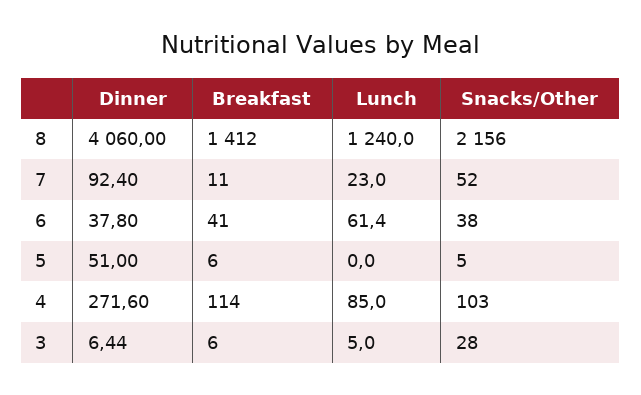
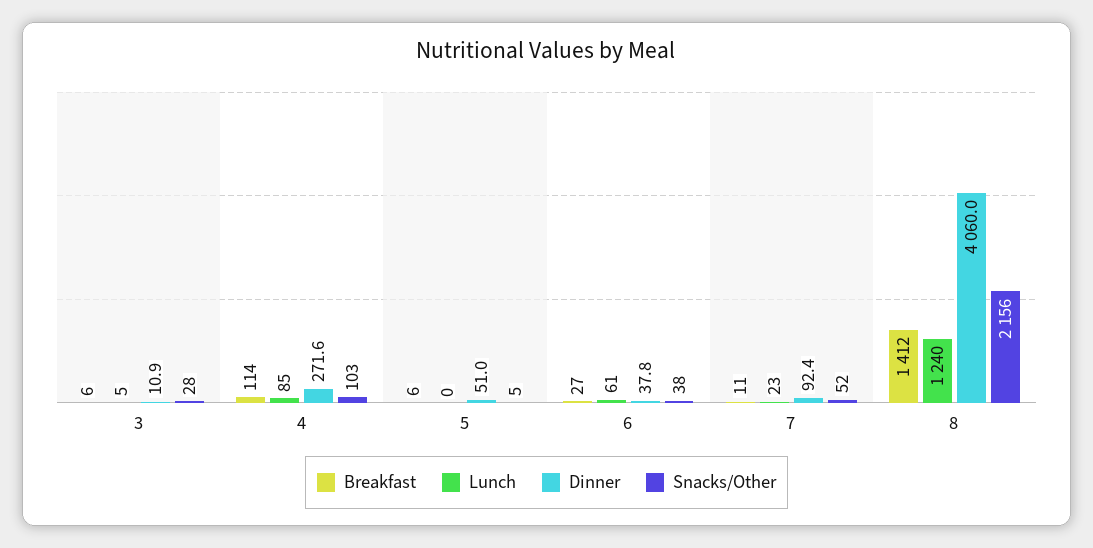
Breakfast, 6: 41 -> 27
Dinner, 3: 6.44 -> 10.9

